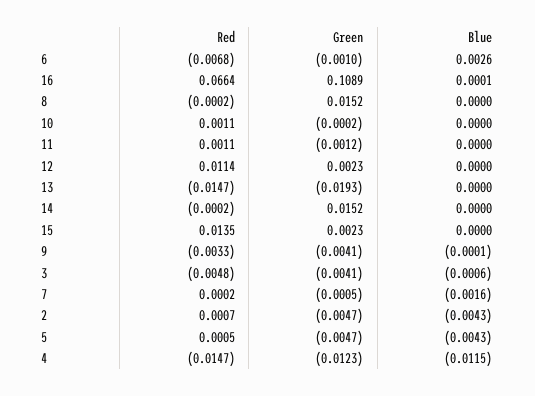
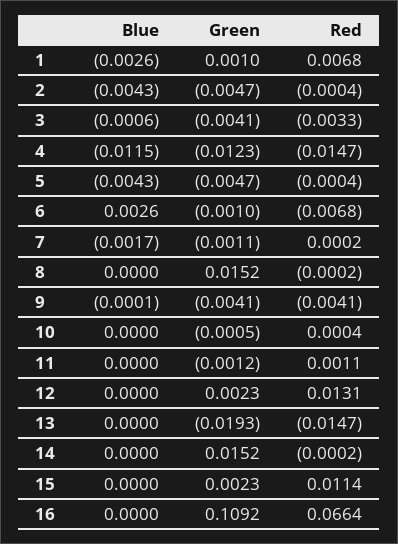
Green, 16: 0.1089 -> 0.1092
Blue, 16: 0.0001 -> 0
Red, 10: 0.0011 -> 0.0004
Green, 10: -0.0002 -> -0.0005
Red, 12: 0.0114 -> 0.0131
Red, 15: 0.0135 -> 0.0114
Red, 9: -0.0033 -> -0.0041
Red, 3: -0.0048 -> -0.0033
Green, 7: -0.0005 -> -0.0011
Blue, 7: -0.0016 -> -0.0017
Red, 2: 0.0007 -> -0.0004
Red, 5: 0.0005 -> -0.0004
Blue, 1: none -> -0.0026
Green, 1: none -> 0.001
Red, 1: none -> 0.0068

